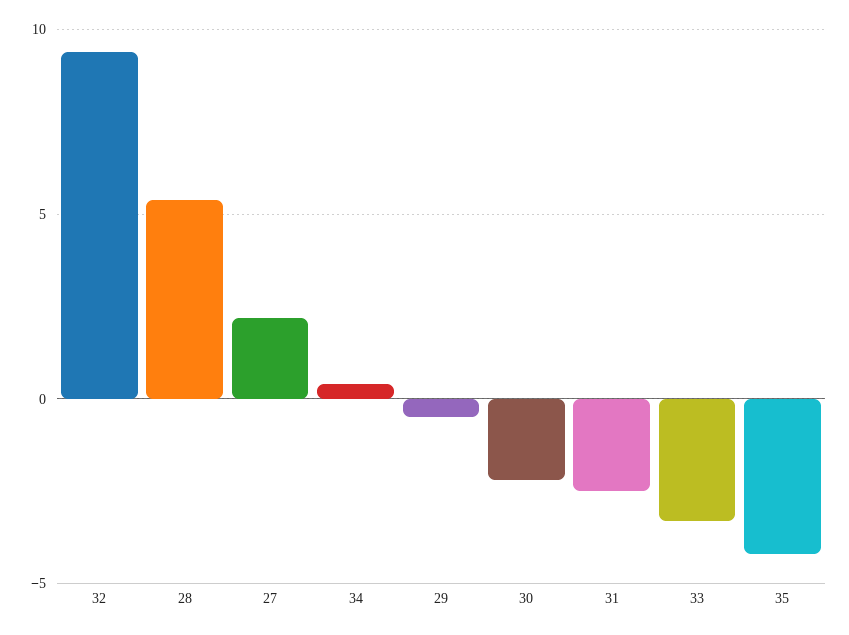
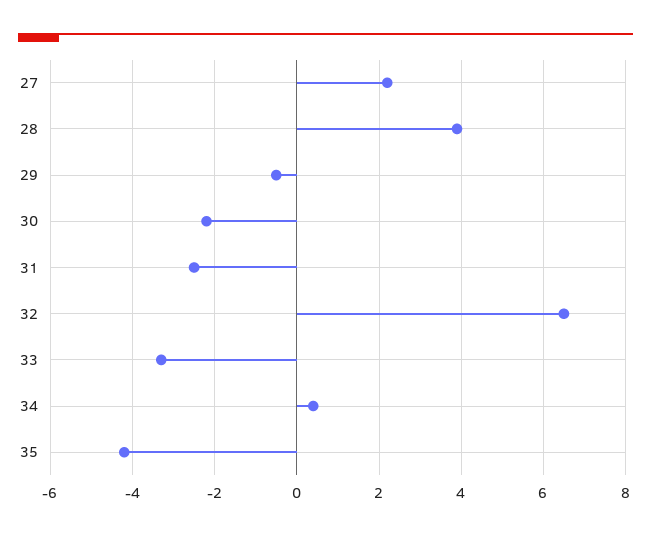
32: 9.5 -> 6.5
28: 5.5 -> 4

